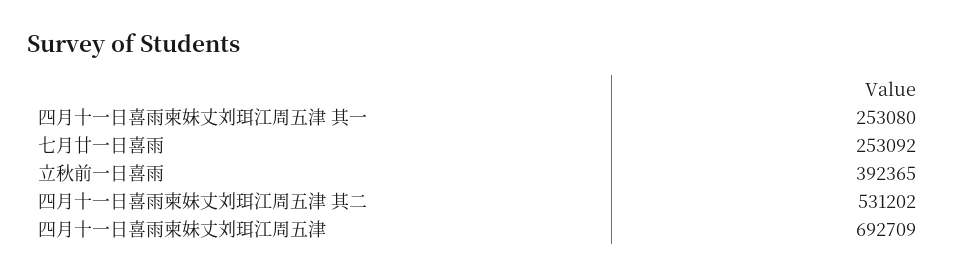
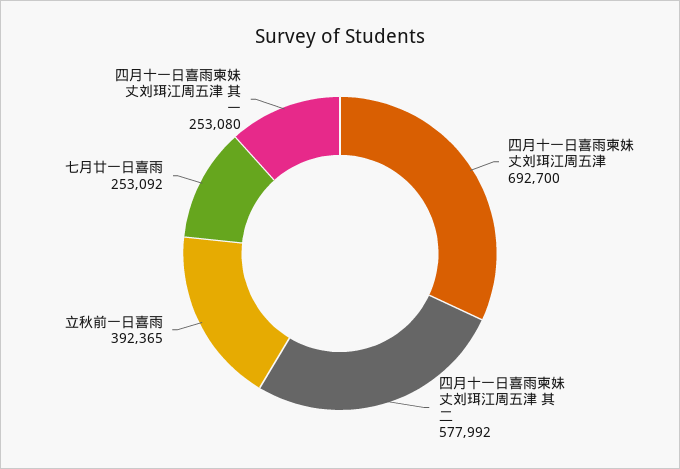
四月十一日喜雨柬妹丈刘珥江周五津 其二: 531202 -> 577992
四月十一日喜雨柬妹丈刘珥江周五津: 692709 -> 692700

